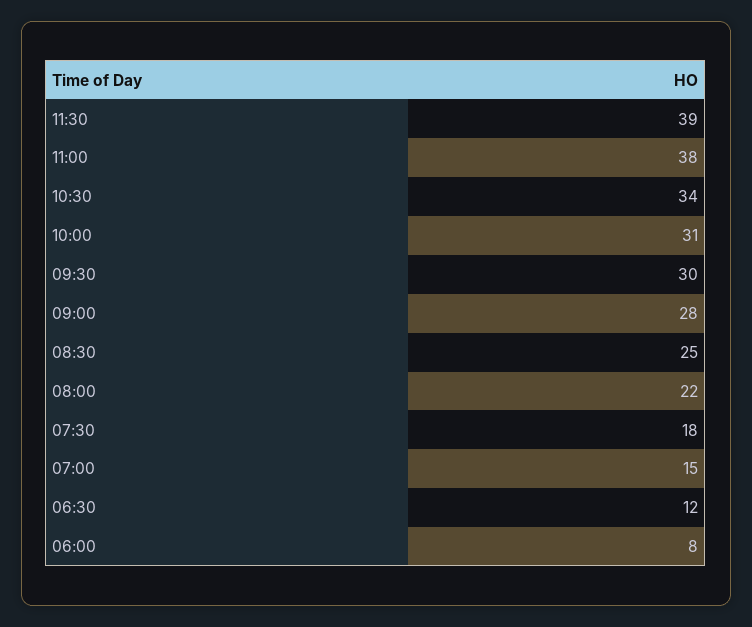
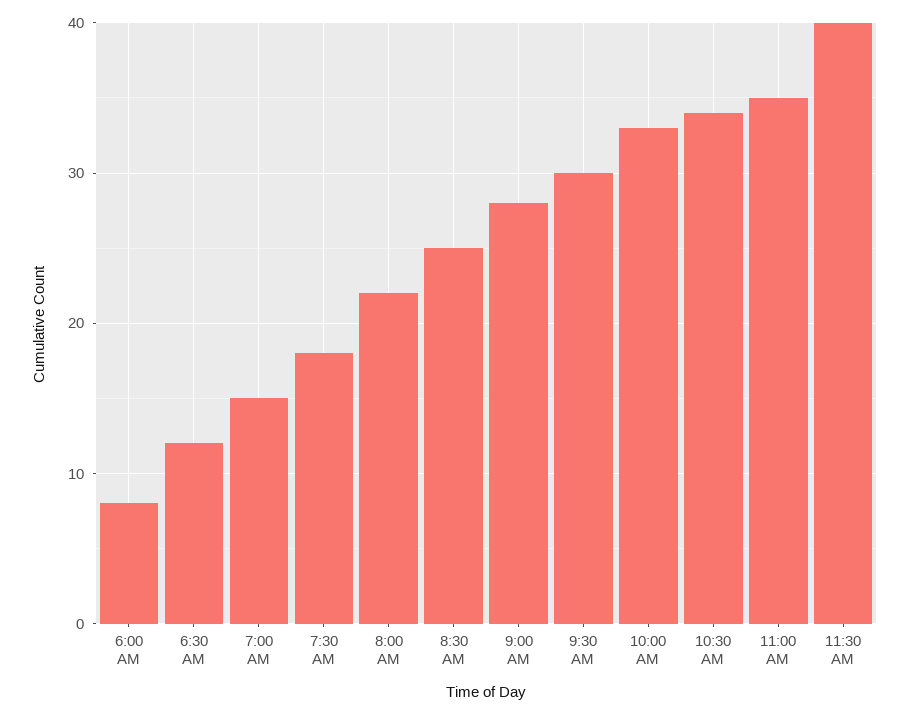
11:30: 39 -> 40
11:00: 38 -> 35
10:00: 31 -> 33

